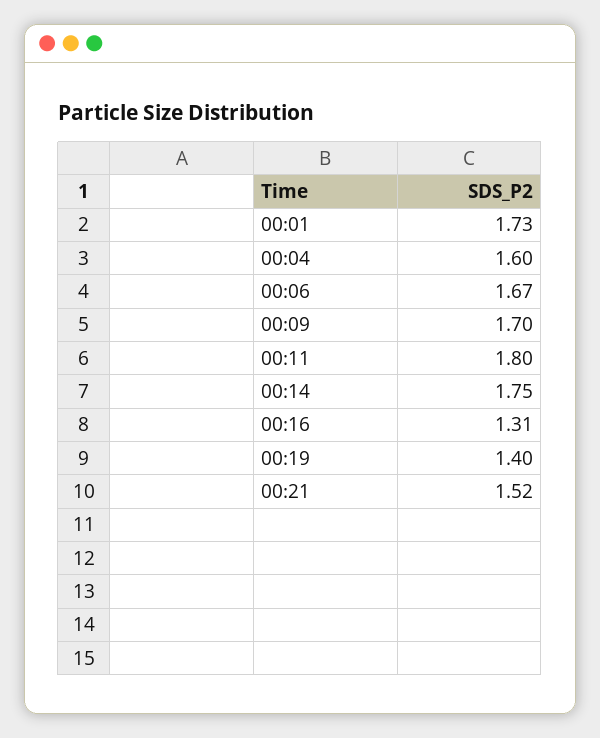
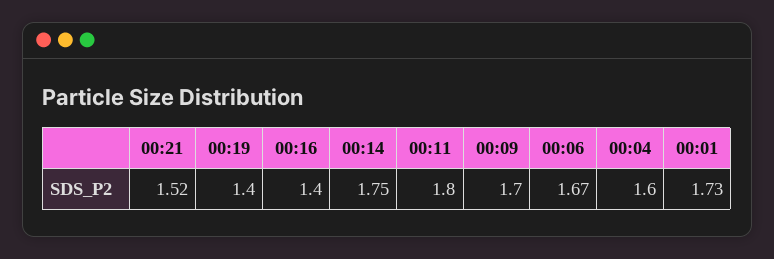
00:16: 1.31 -> 1.4

